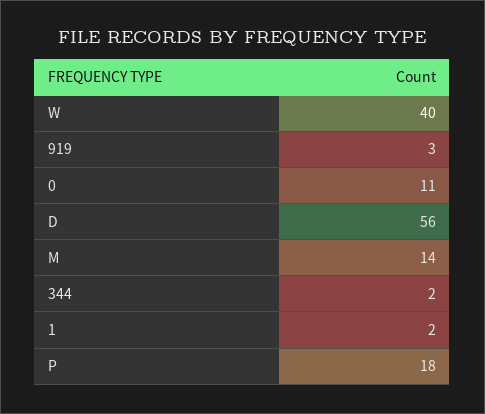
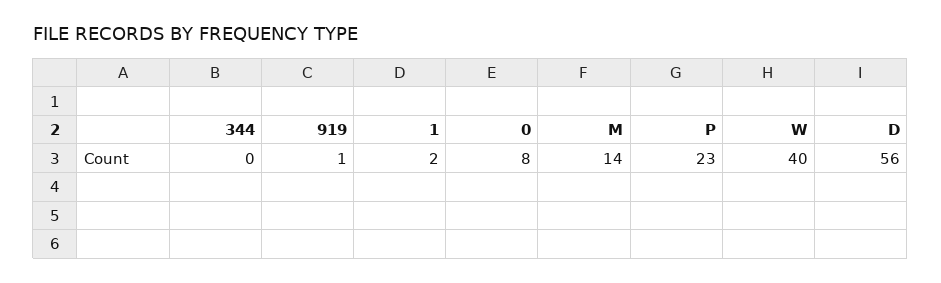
919: 3 -> 1
0: 11 -> 8
344: 2 -> 0
P: 18 -> 23

